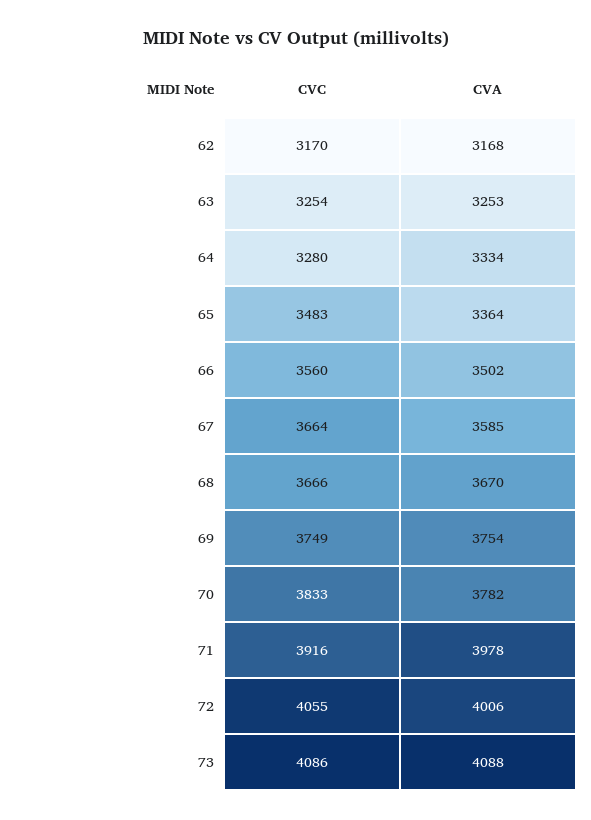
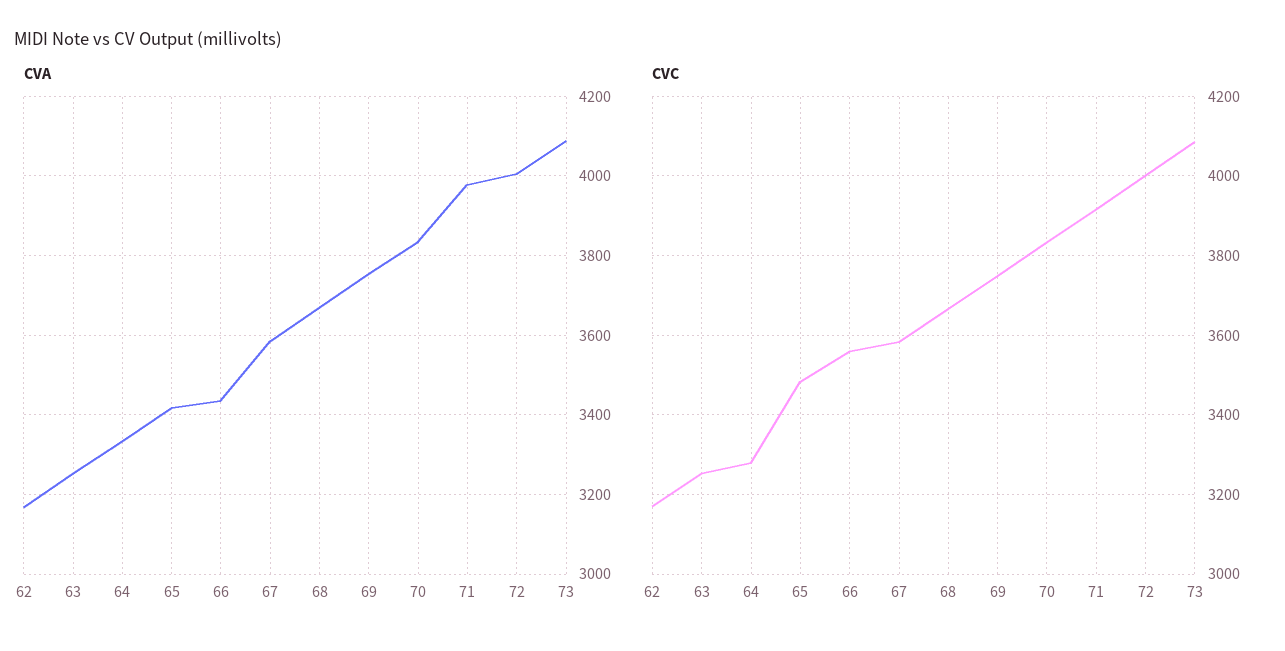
CVA, 65: 3364 -> 3420
CVA, 66: 3502 -> 3440
CVC, 67: 3664 -> 3580
CVA, 70: 3782 -> 3840
CVC, 72: 4055 -> 4000

